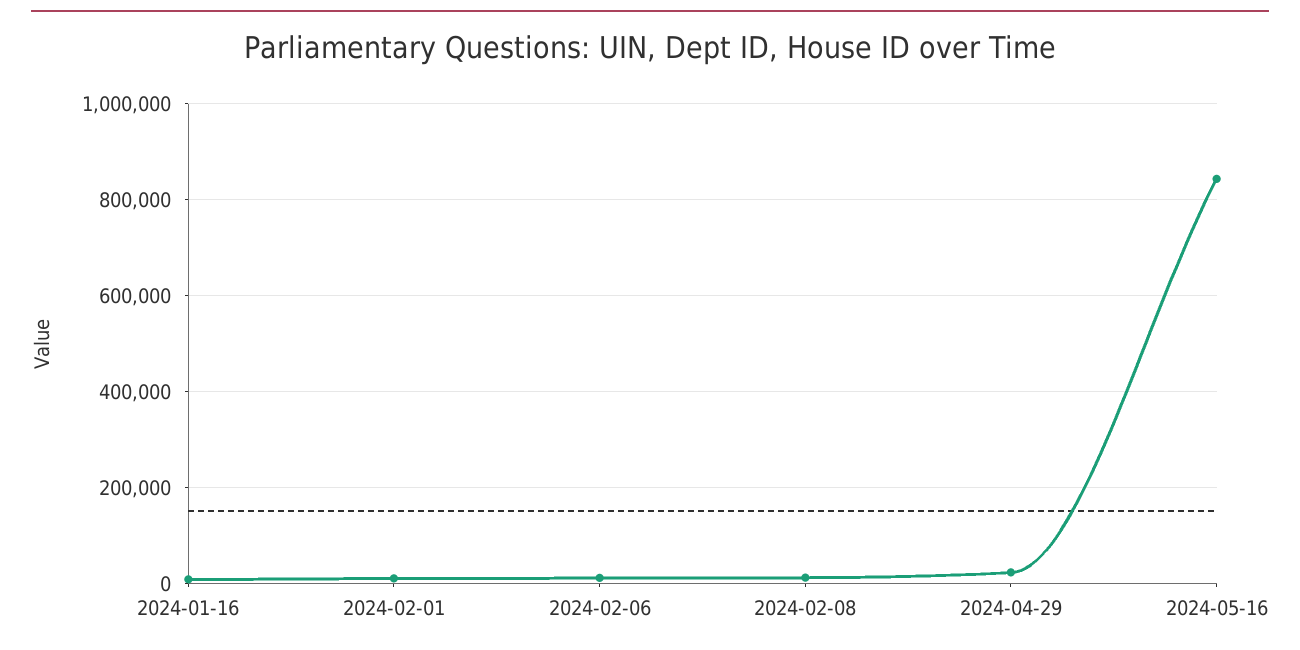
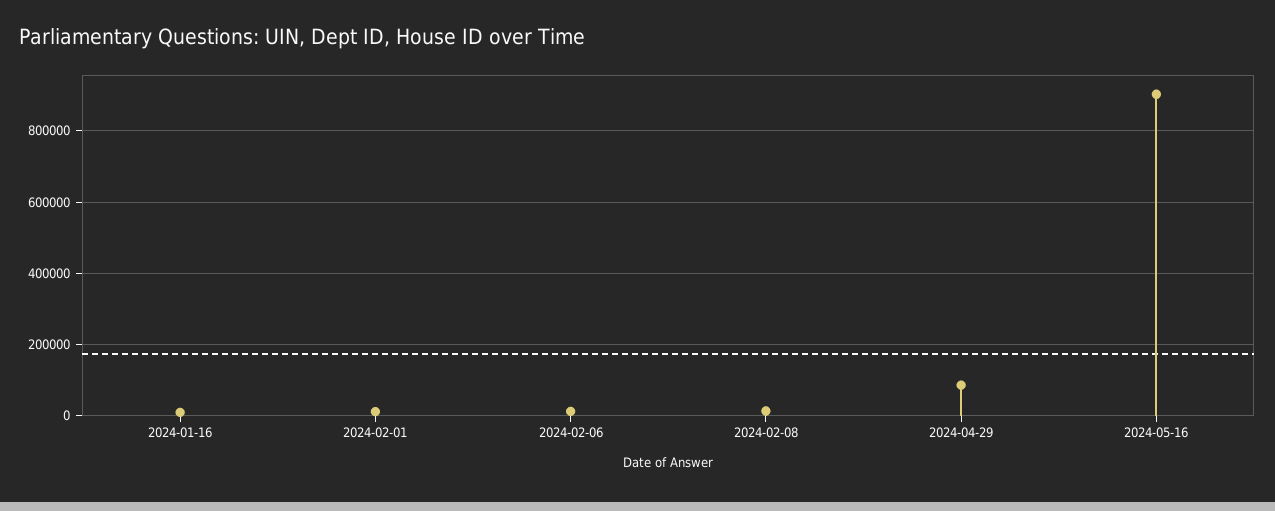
2024-04-29: 20000 -> 80000
2024-05-16: 840000 -> 900000

